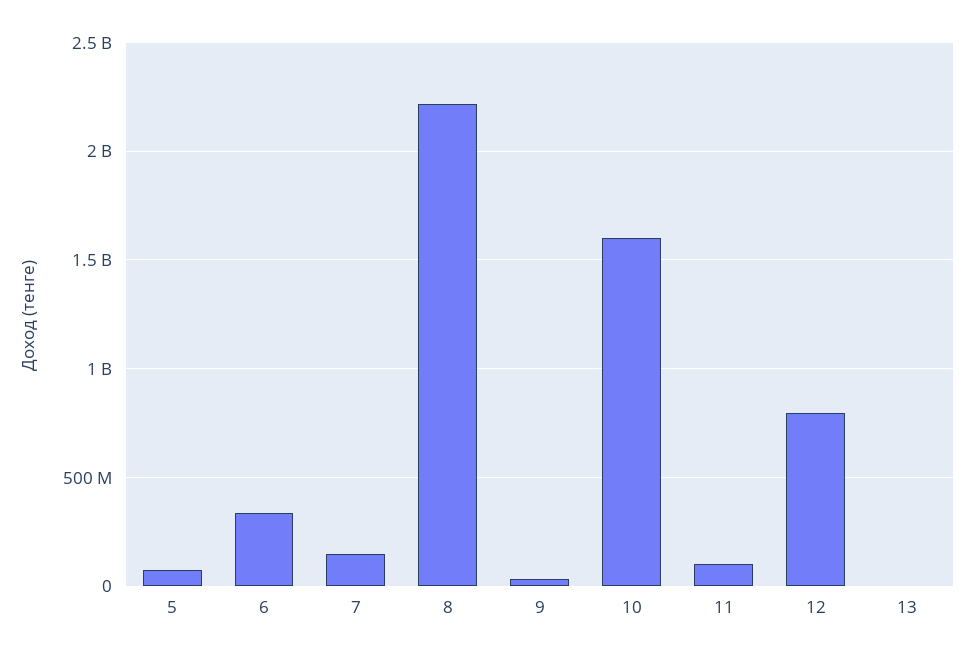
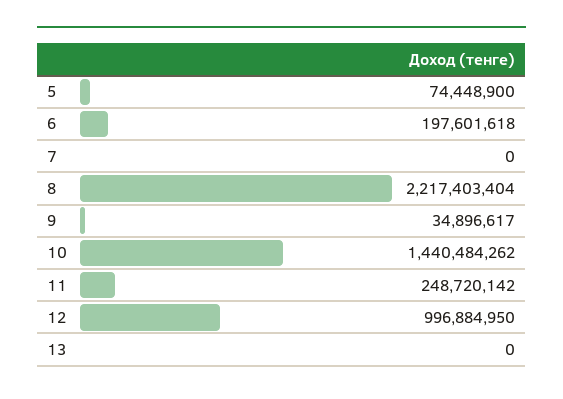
6: 350000000 -> 197601618
7: 150000000 -> 0
10: 1600000000 -> 1440484262
11: 100000000 -> 248720142
12: 800000000 -> 996884950

